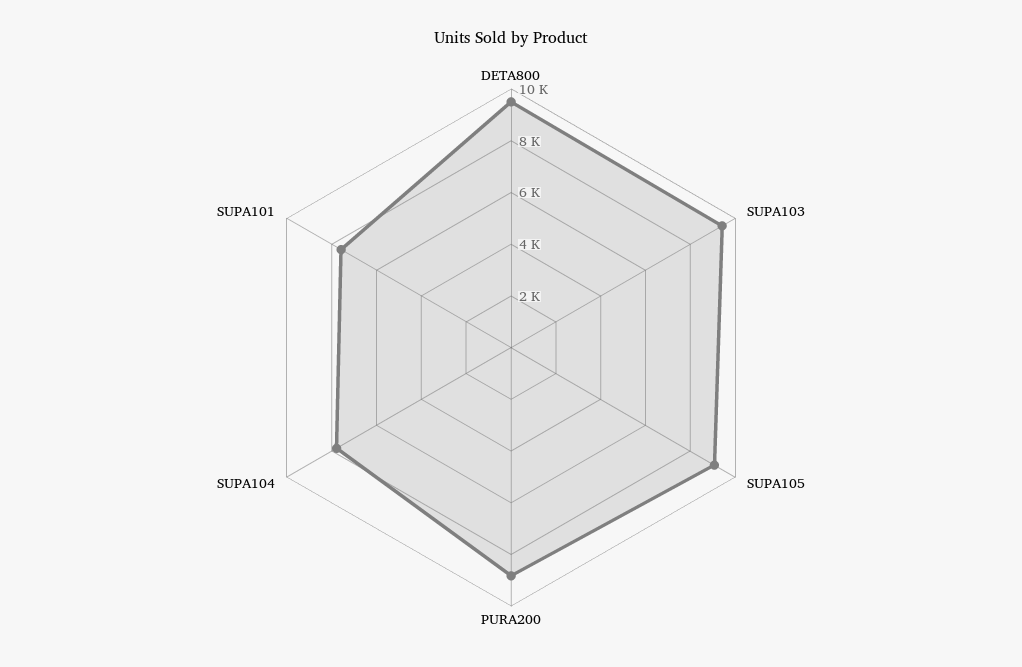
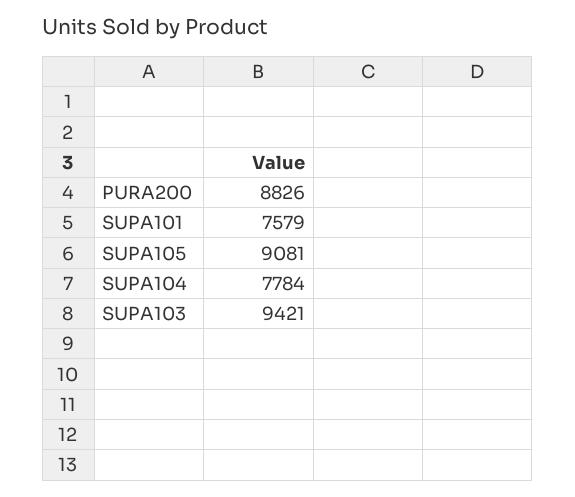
DETA800: 9500 -> none

